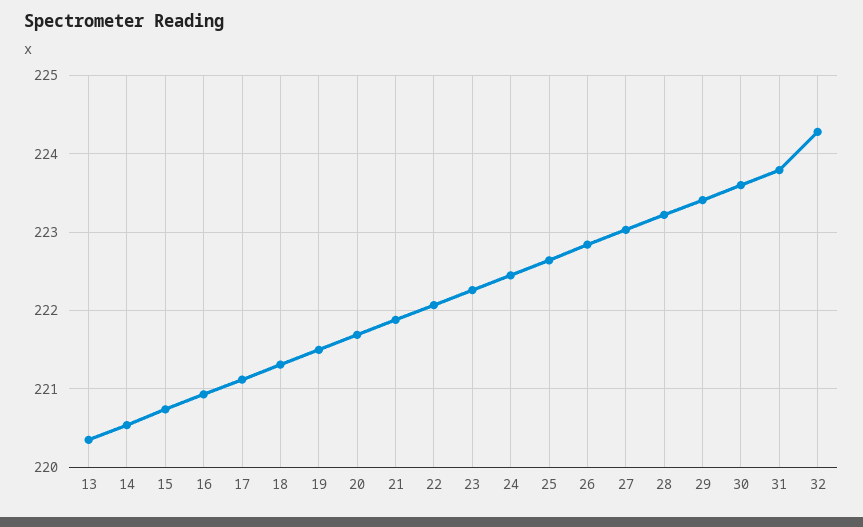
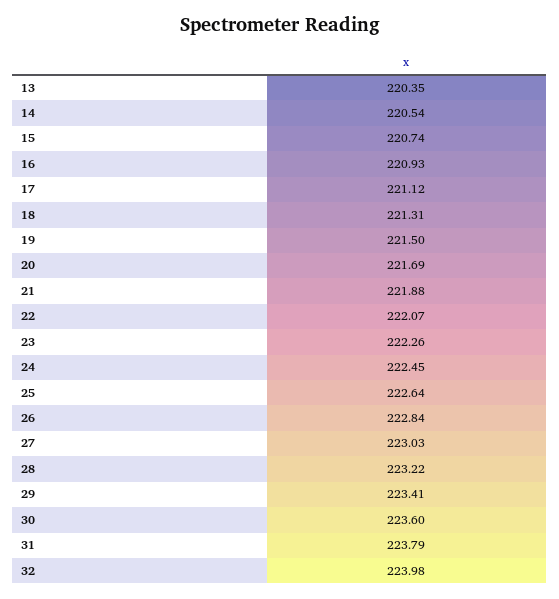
32: 224.3 -> 223.98

